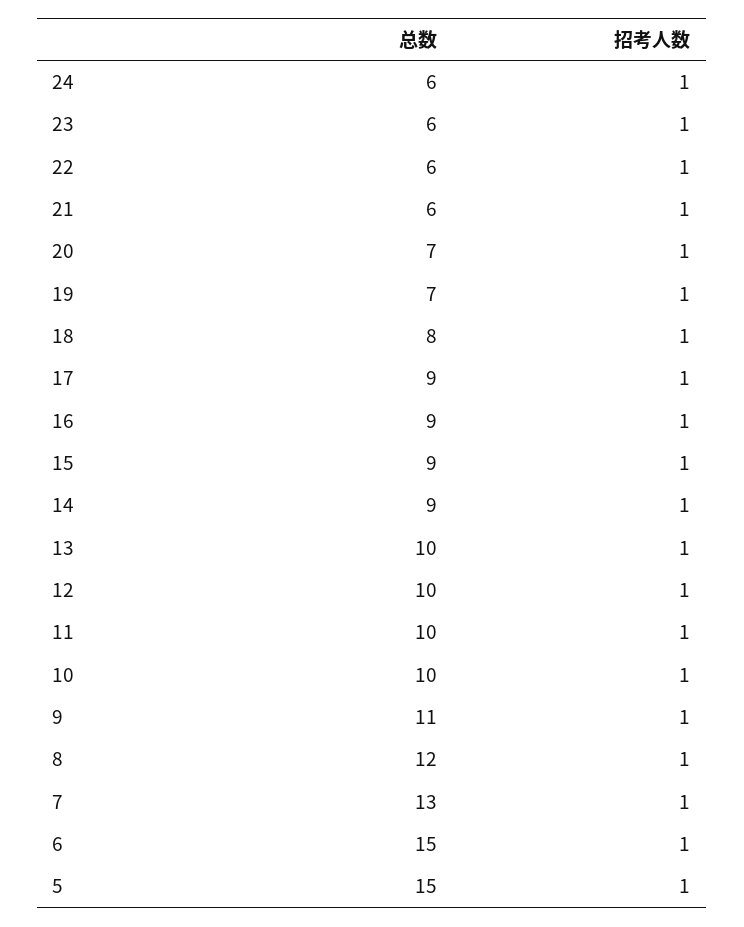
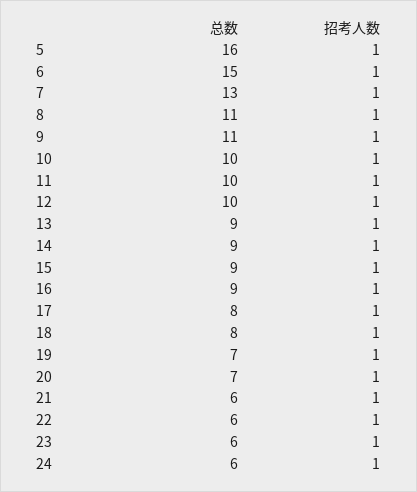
总数, 17: 9 -> 8
总数, 13: 10 -> 9
总数, 8: 12 -> 11
总数, 5: 15 -> 16

